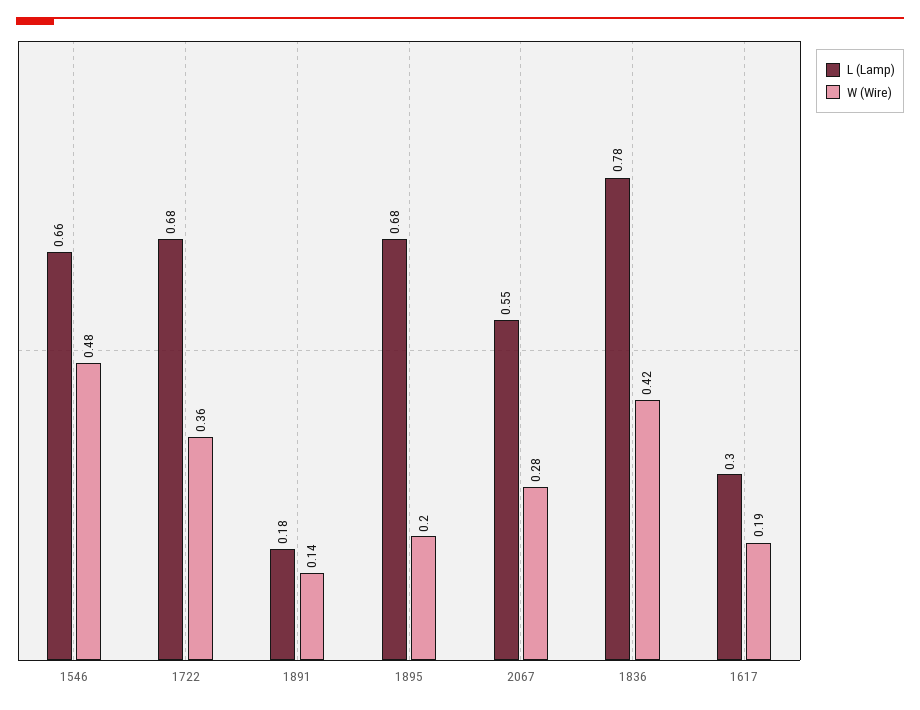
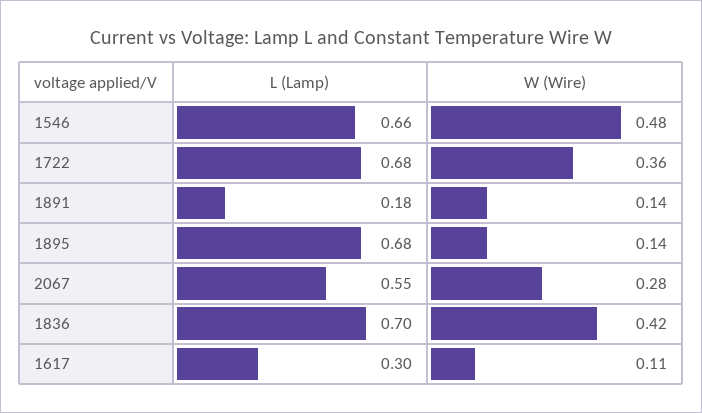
W (Wire), 1895: 0.2 -> 0.14
L (Lamp), 1836: 0.78 -> 0.7
W (Wire), 1617: 0.19 -> 0.11

